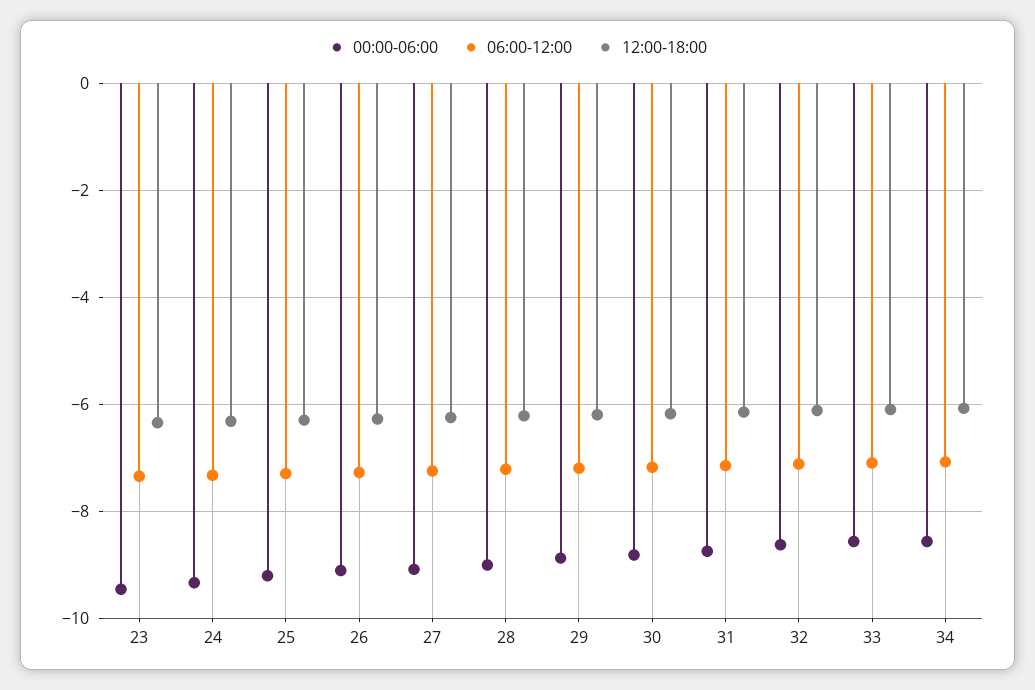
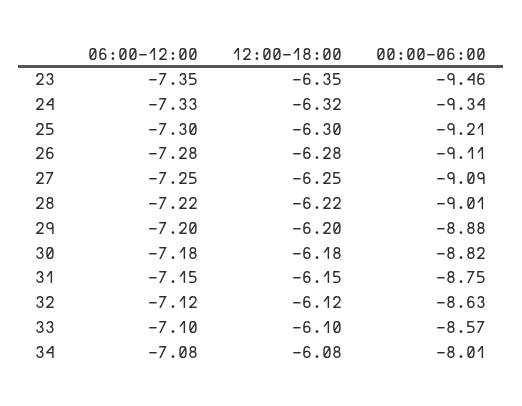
00:00-06:00, 34: -8.6 -> -8.01

